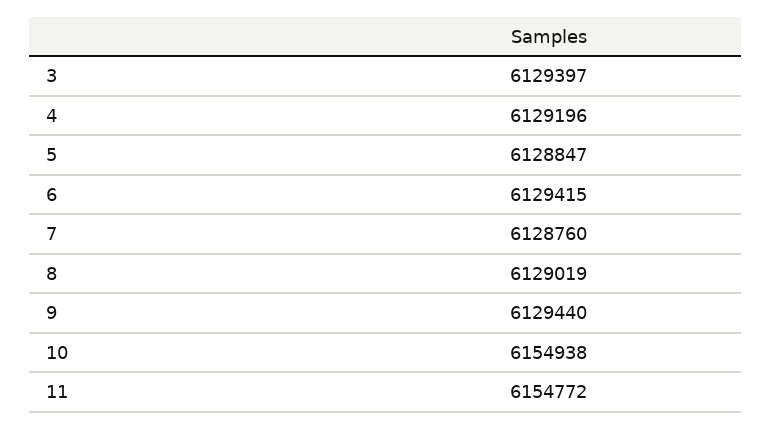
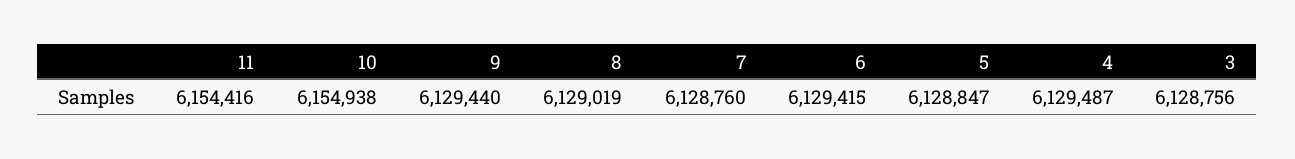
3: 6129397 -> 6128756
4: 6129196 -> 6129487
11: 6154772 -> 6154416

